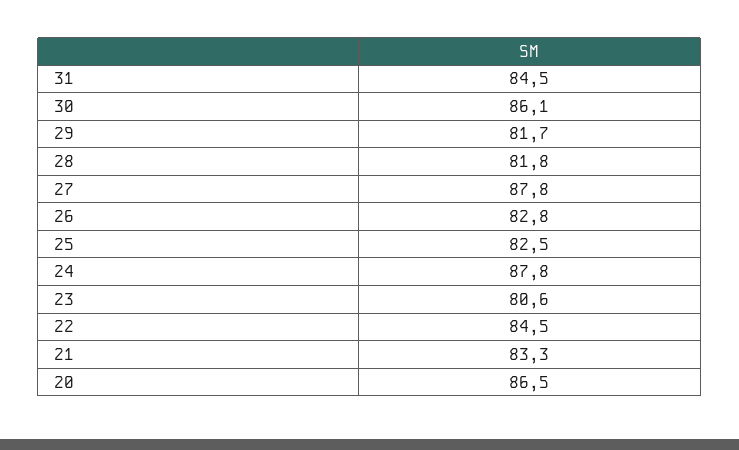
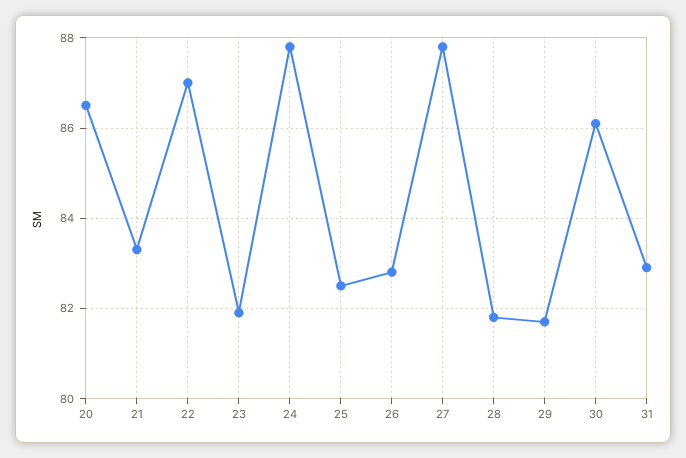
31: 84.5 -> 83
23: 80.6 -> 82
22: 84.5 -> 87

